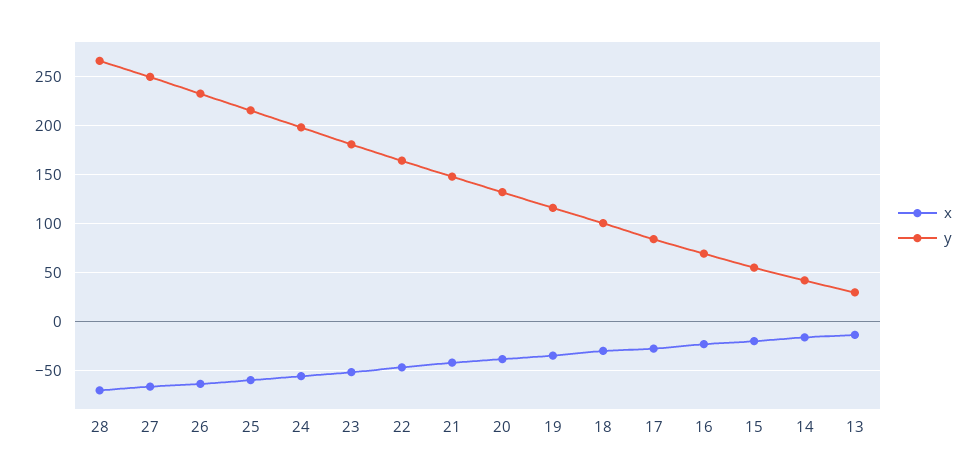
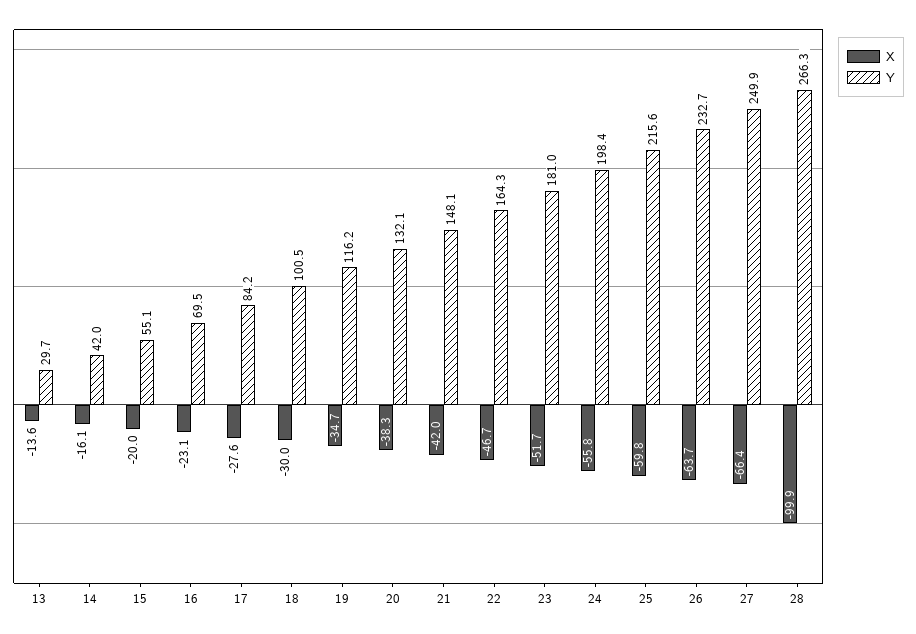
x, 28: -70 -> -99.9

